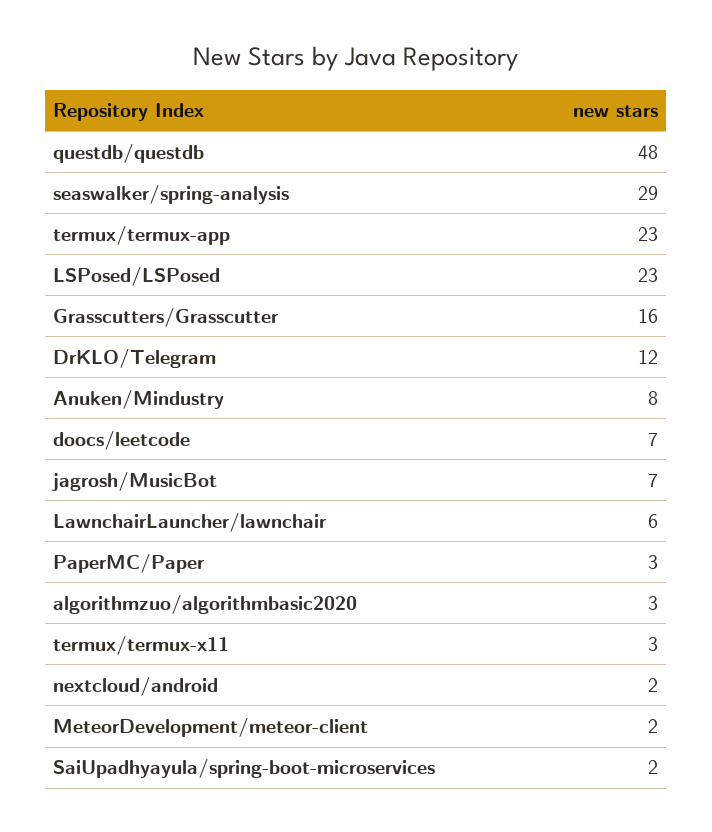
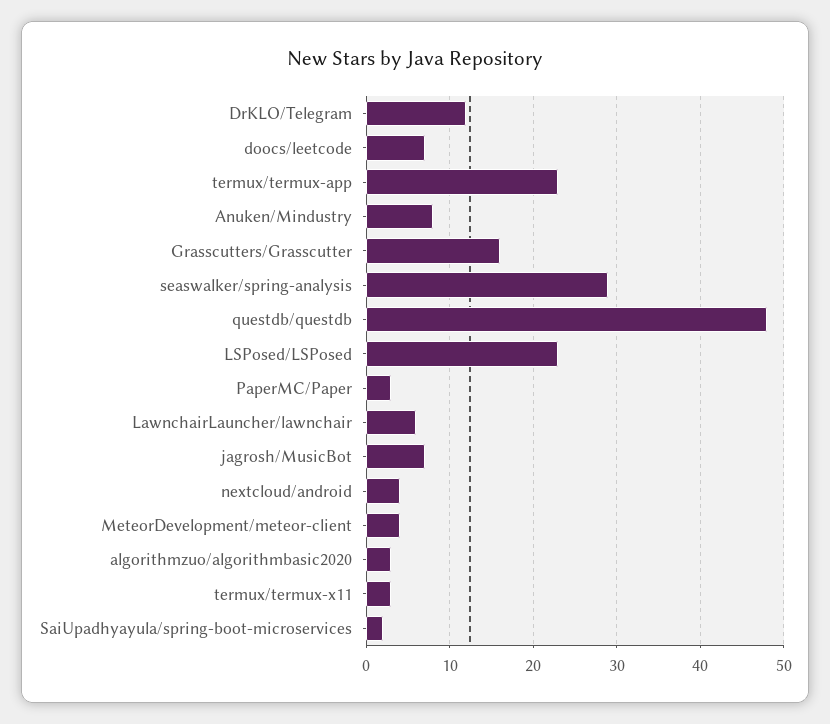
nextcloud/android: 2 -> 4
MeteorDevelopment/meteor-client: 2 -> 4

